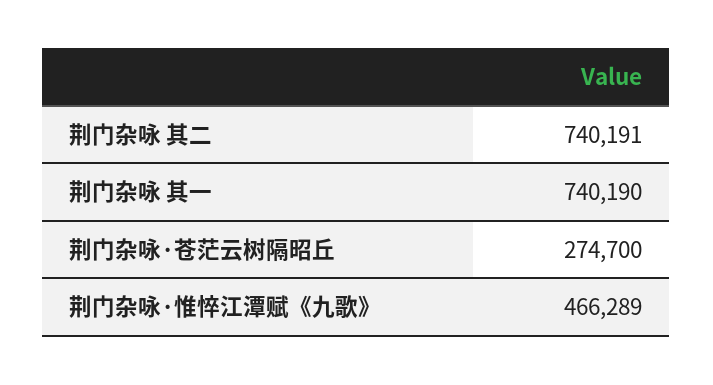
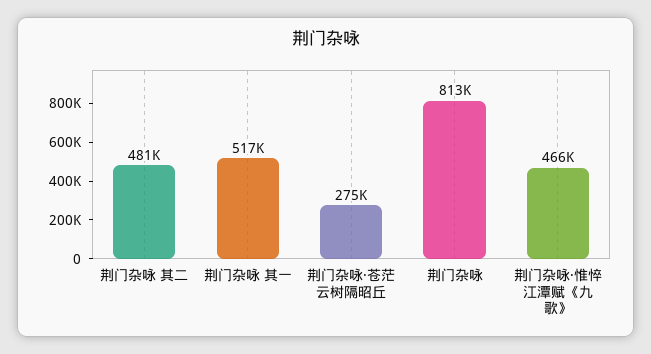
荆门杂咏 其二: 740191 -> 481000
荆门杂咏 其一: 740190 -> 517000
荆门杂咏: none -> 813000

